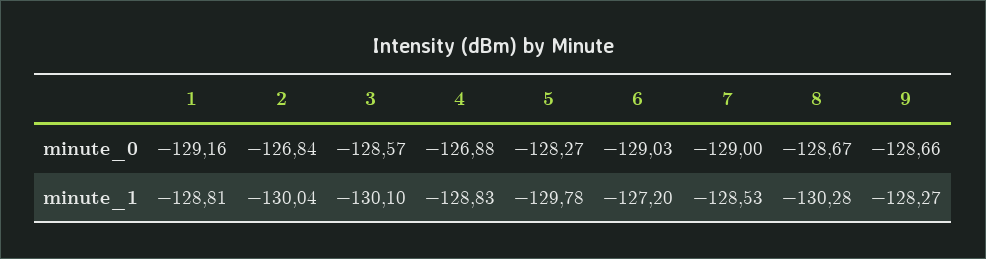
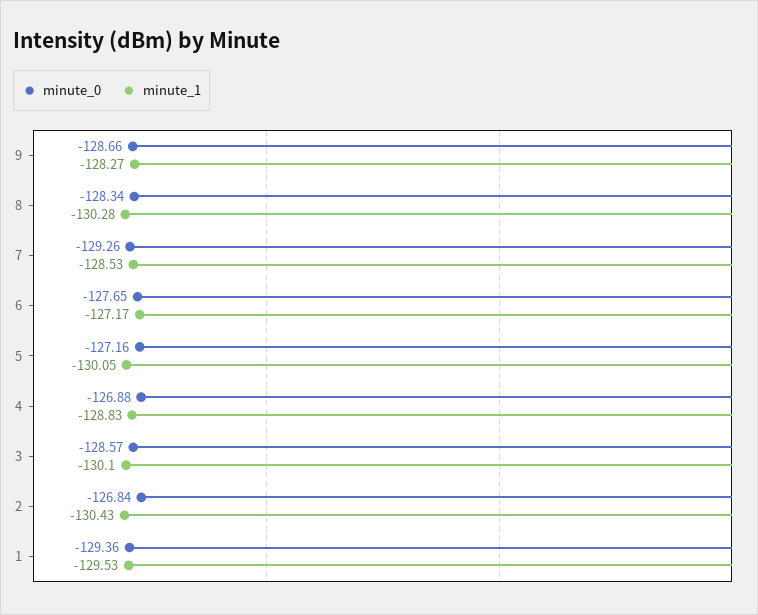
minute_0, 1: -129.16 -> -129.36
minute_0, 5: -128.27 -> -127.16
minute_0, 6: -129.03 -> -127.65
minute_0, 7: -129 -> -129.26
minute_0, 8: -128.67 -> -128.34
minute_1, 1: -128.81 -> -129.53
minute_1, 2: -130.04 -> -130.43
minute_1, 5: -129.78 -> -130.05
minute_1, 6: -127.2 -> -127.17

